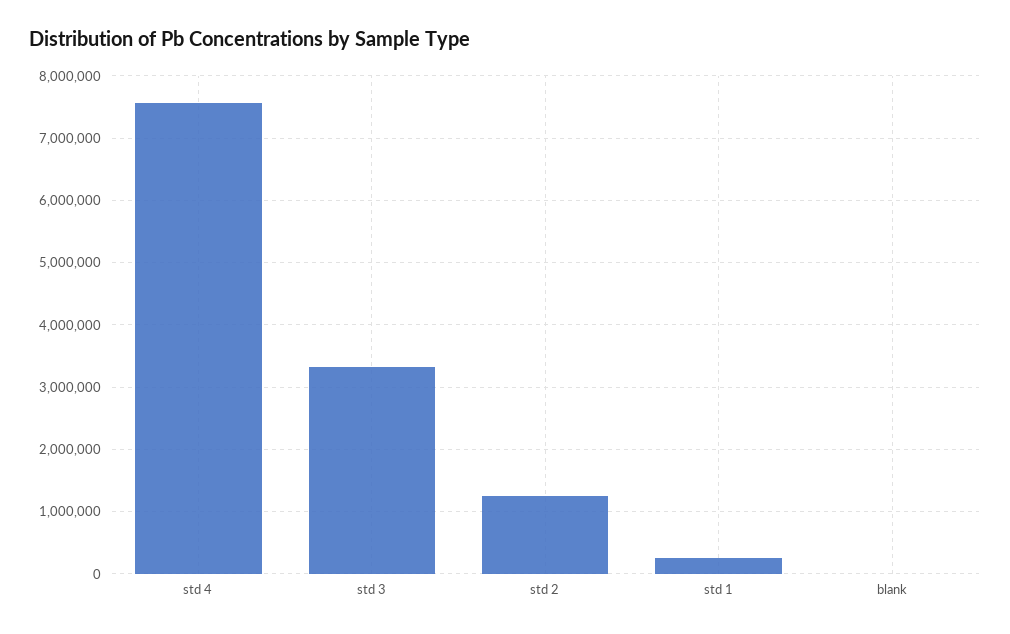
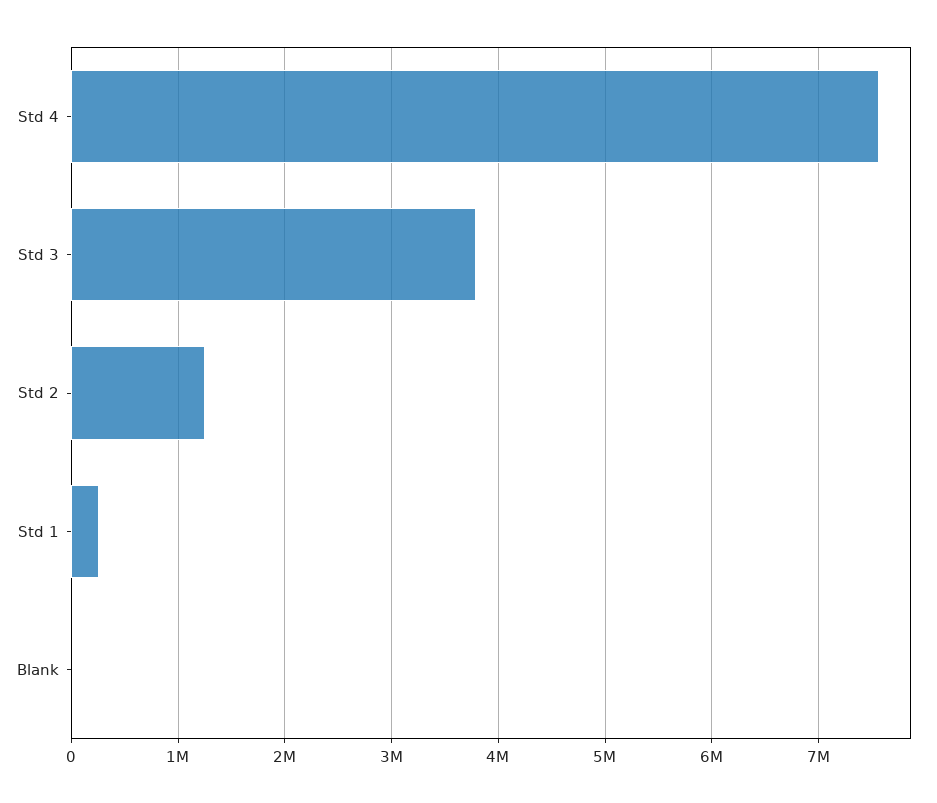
std 3: 3300000 -> 3800000

